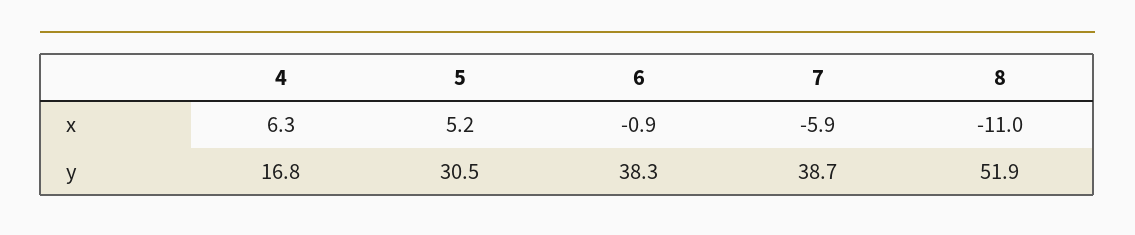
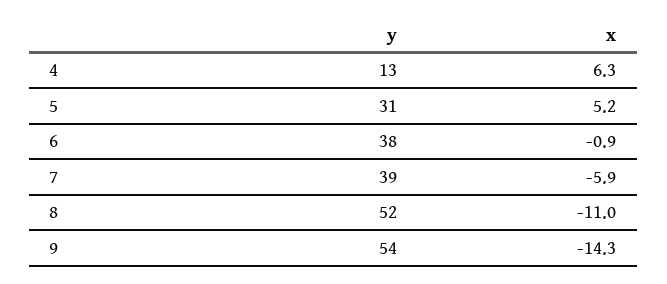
4, y: 16.8 -> 13
9, y: none -> 54
9, x: none -> -14.3

